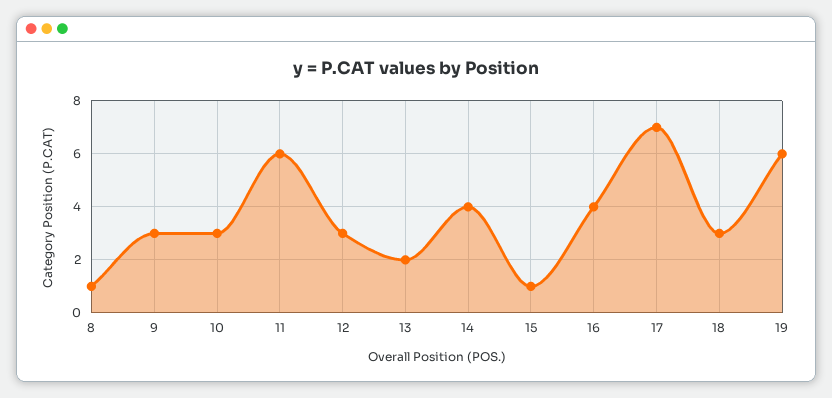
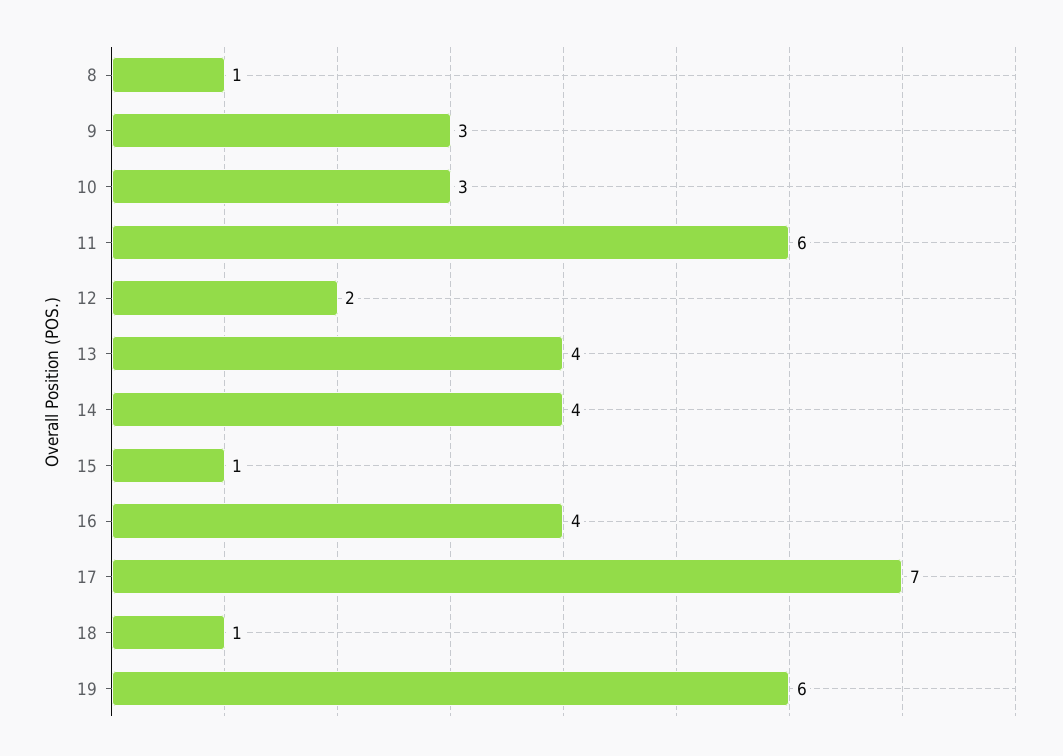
12: 3 -> 2
13: 2 -> 4
18: 3 -> 1

